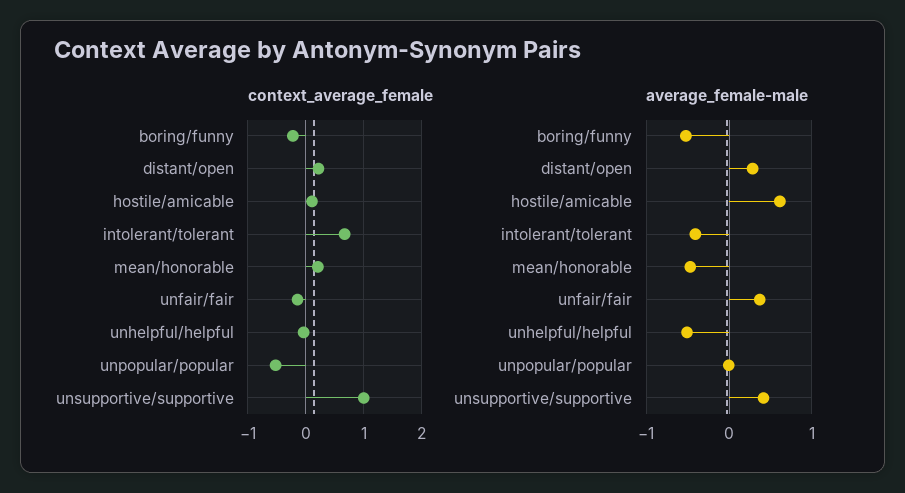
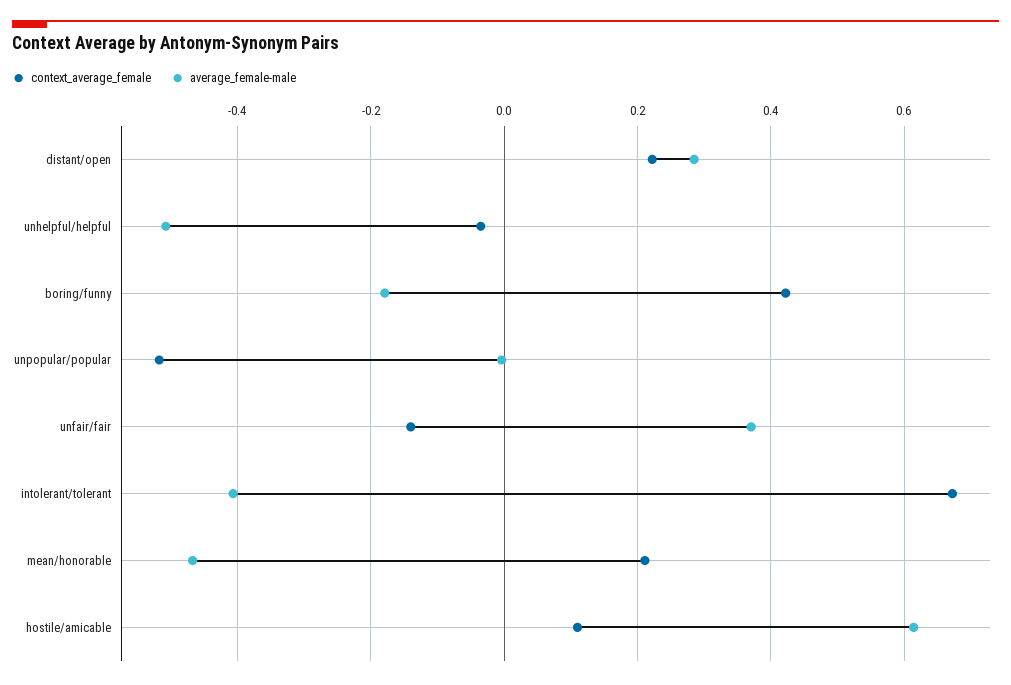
context_average_female, boring/funny: -0.2 -> 0.42
context_average_female, unsupportive/supportive: 1 -> none
average_female-male, boring/funny: -0.5 -> -0.18
average_female-male, unsupportive/supportive: 0.4 -> none

